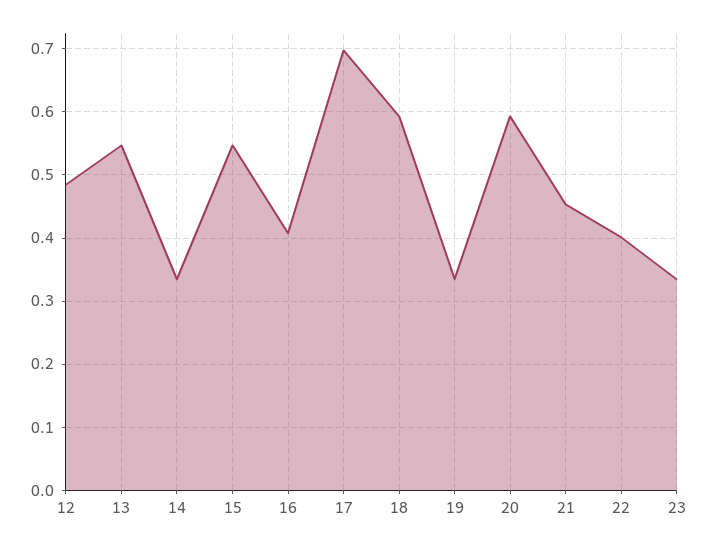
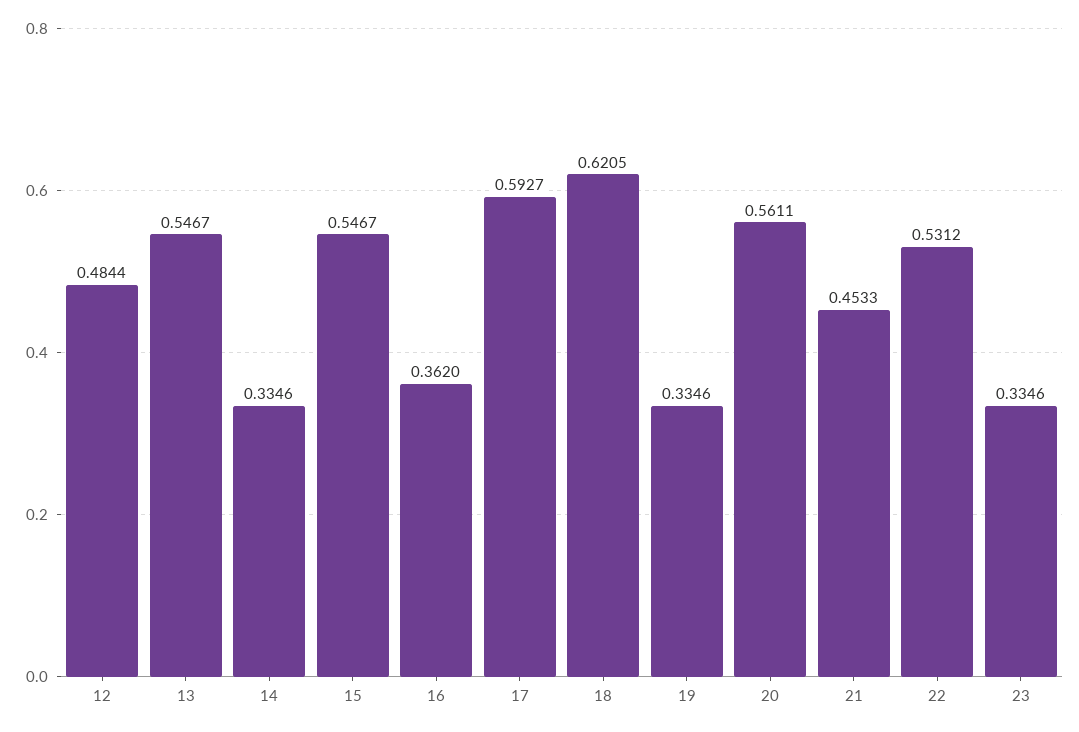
16: 0.41 -> 0.362
17: 0.7 -> 0.5927
18: 0.59 -> 0.6205
20: 0.59 -> 0.5611
22: 0.4 -> 0.5312

